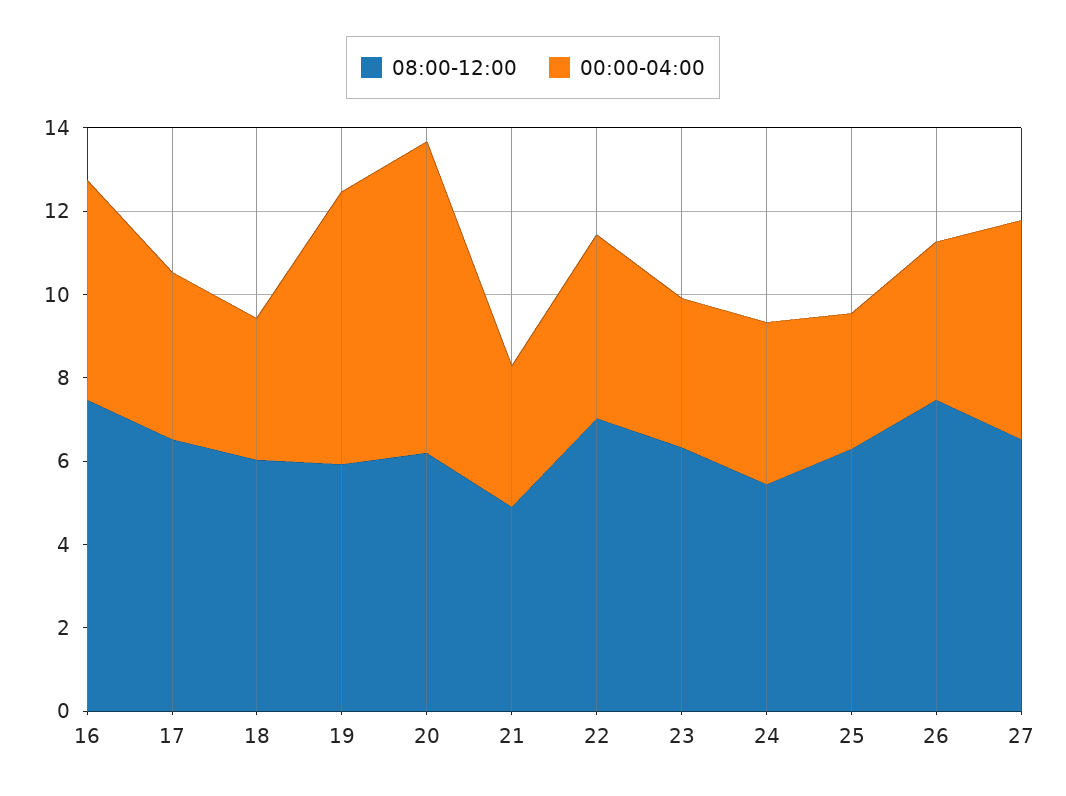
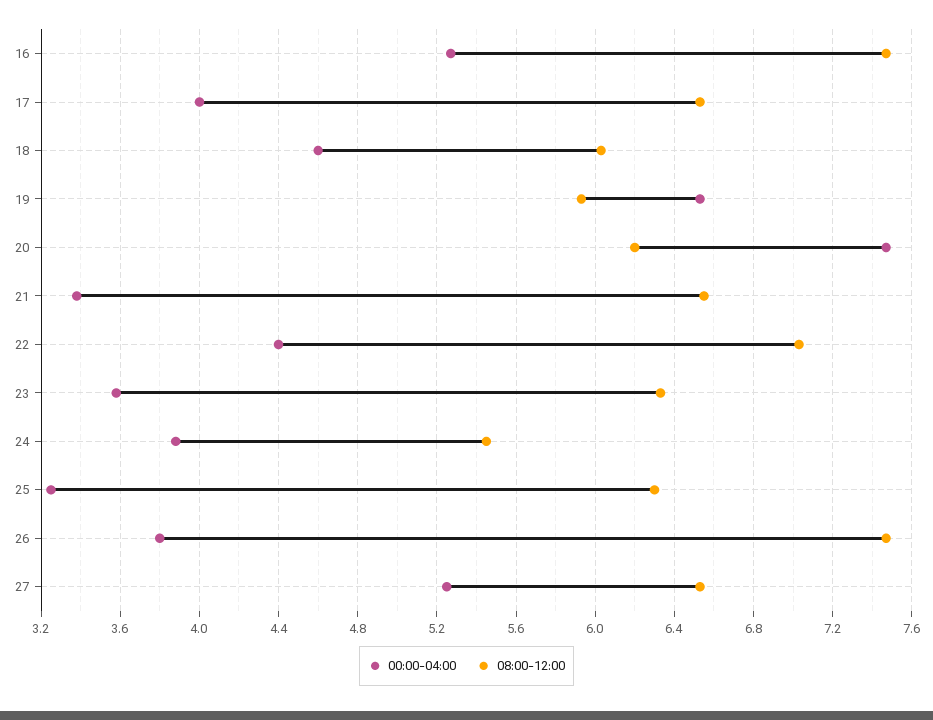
00:00-04:00, 18: 3.5 -> 4.6
08:00-12:00, 21: 5 -> 6.55

